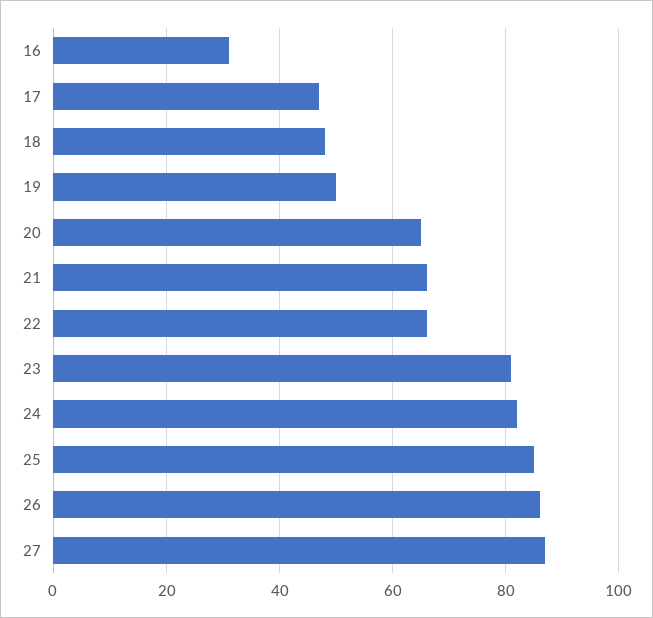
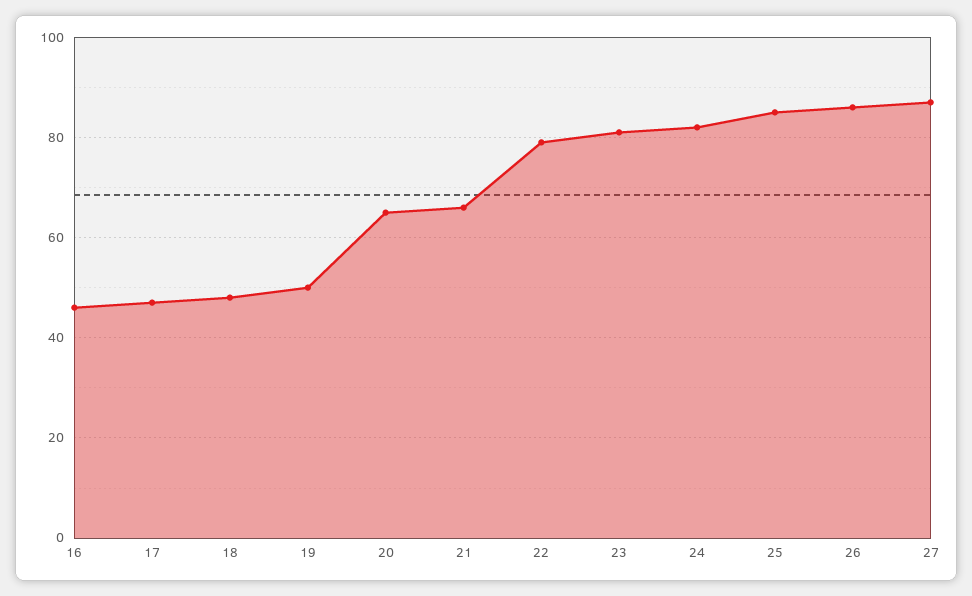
16: 30 -> 45
22: 65 -> 80

